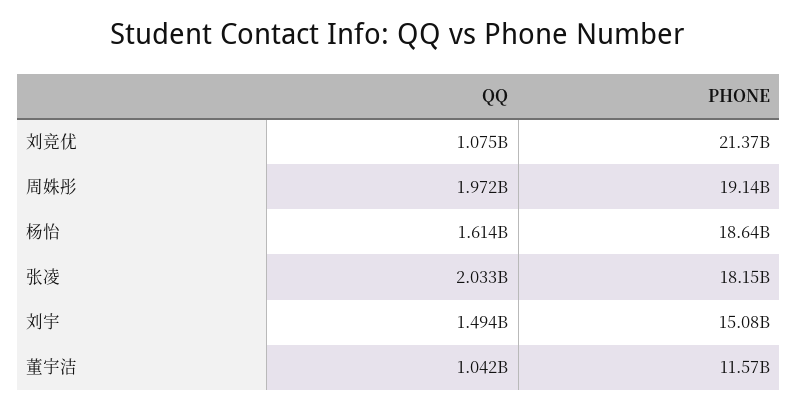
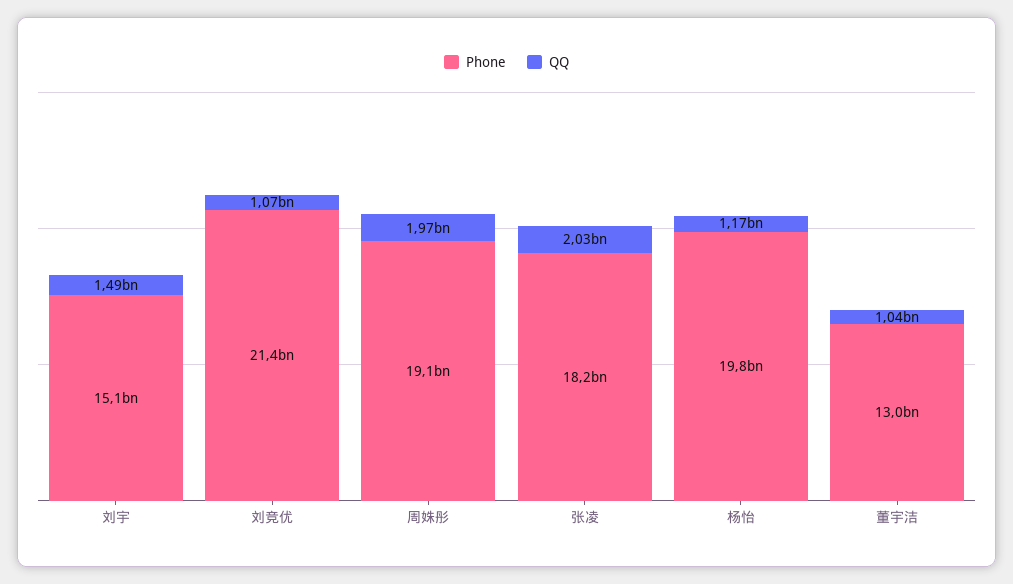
QQ, 杨怡: 1614000000 -> 1170000000
PHONE, 杨怡: 18640000000 -> 19800000000
PHONE, 董宇洁: 11570000000 -> 13000000000

